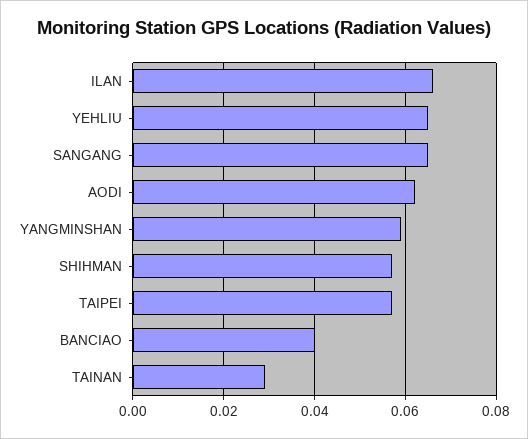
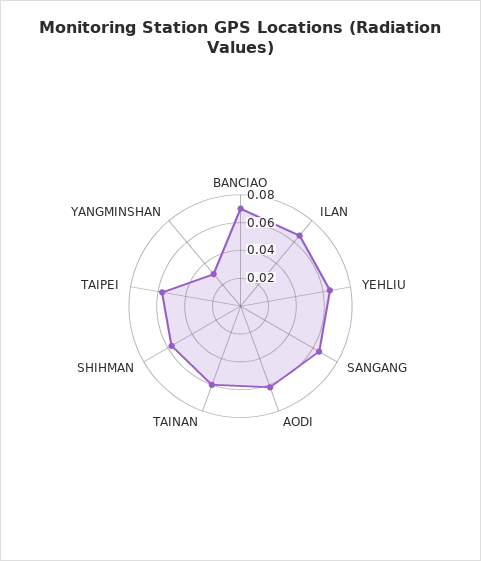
YANGMINSHAN: 0.06 -> 0.03
BANCIAO: 0.04 -> 0.07
TAINAN: 0.03 -> 0.06

